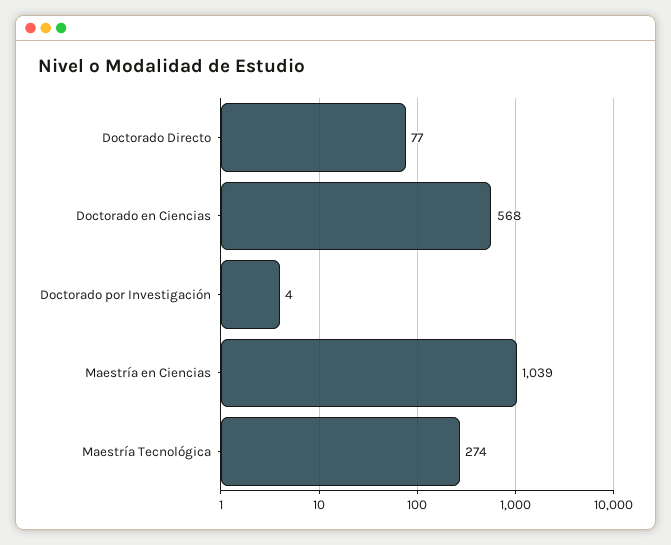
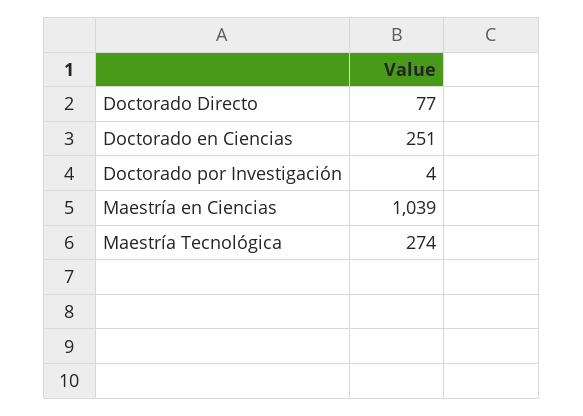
Doctorado en Ciencias: 568 -> 251

